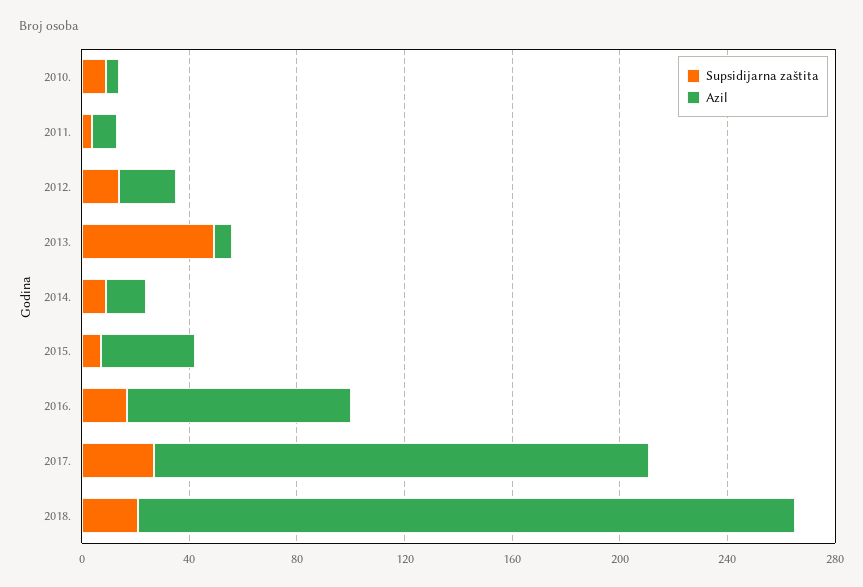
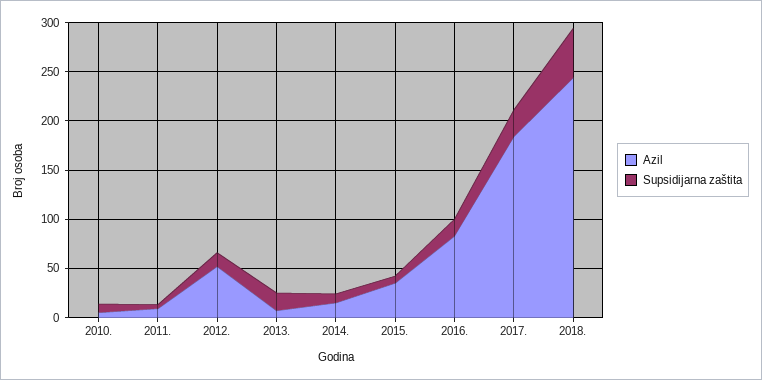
Azil, 2012.: 20 -> 50
Supsidijarna zaštita, 2013.: 50 -> 20
Supsidijarna zaštita, 2018.: 20 -> 50

